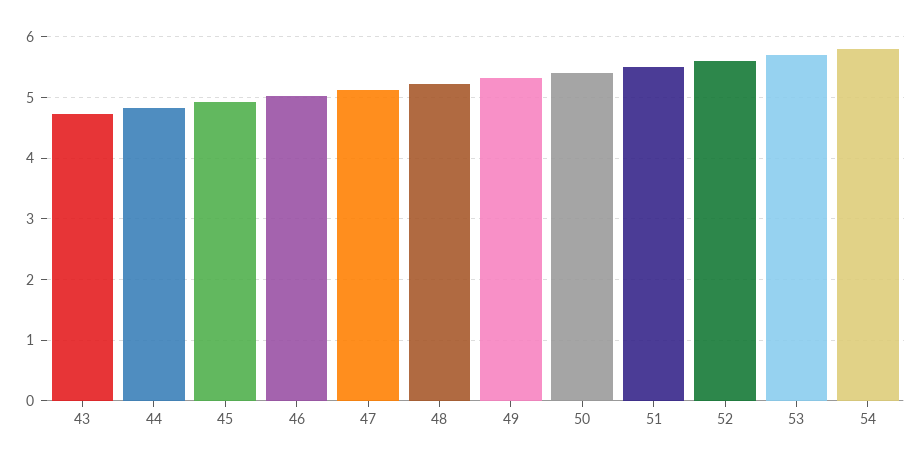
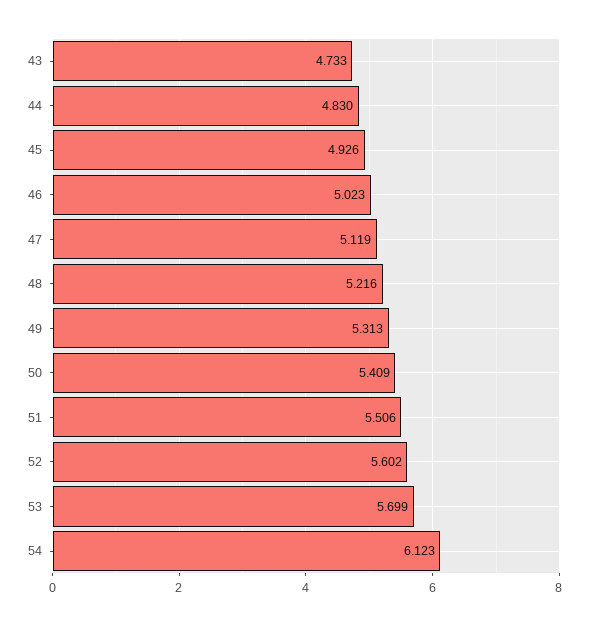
54: 5.8 -> 6.123

